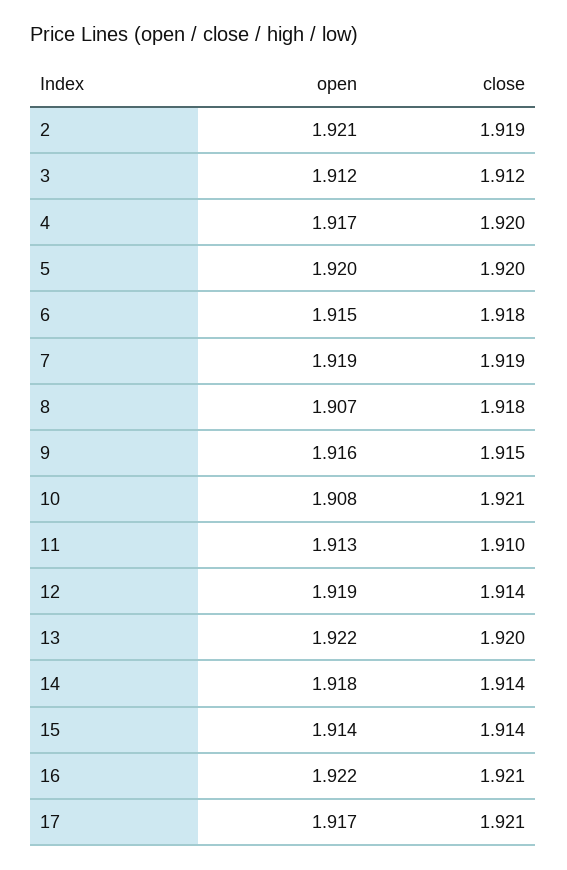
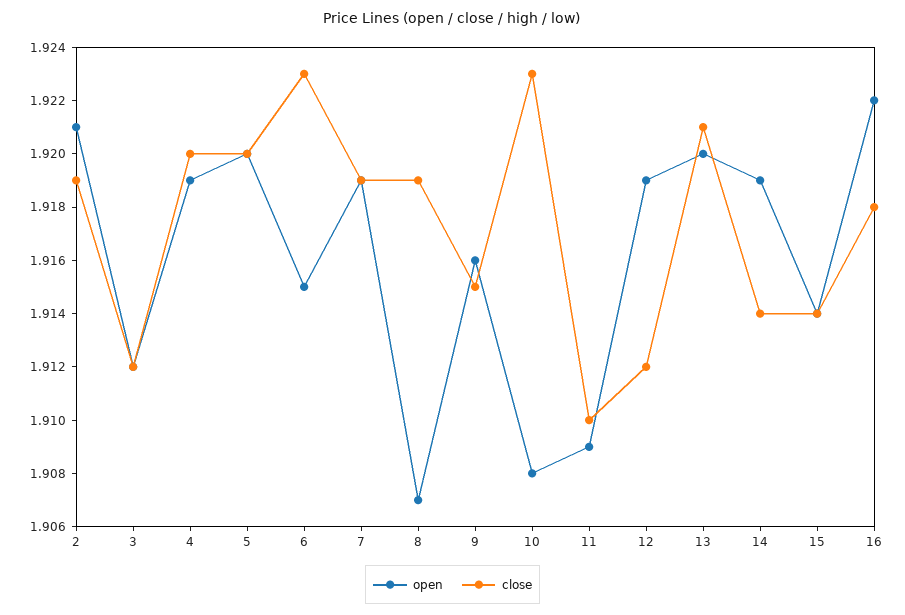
open, 4: 1.917 -> 1.919
close, 6: 1.918 -> 1.923
close, 8: 1.918 -> 1.919
close, 10: 1.921 -> 1.923
open, 11: 1.913 -> 1.909
close, 12: 1.914 -> 1.912
open, 13: 1.922 -> 1.92
close, 13: 1.92 -> 1.921
open, 14: 1.918 -> 1.919
close, 16: 1.921 -> 1.918
open, 17: 1.917 -> none
close, 17: 1.921 -> none

